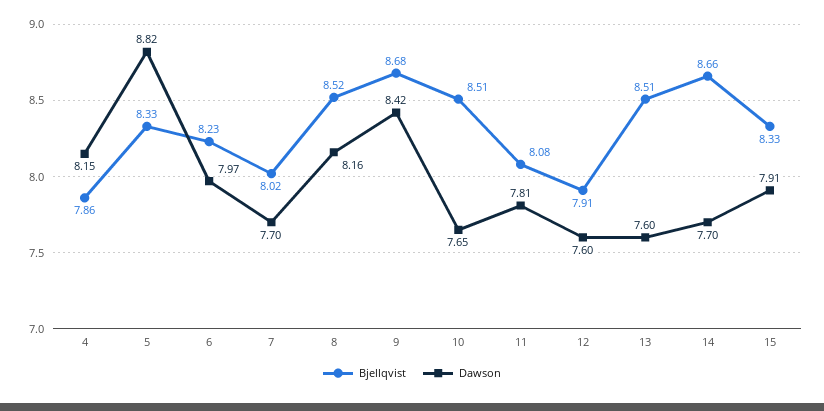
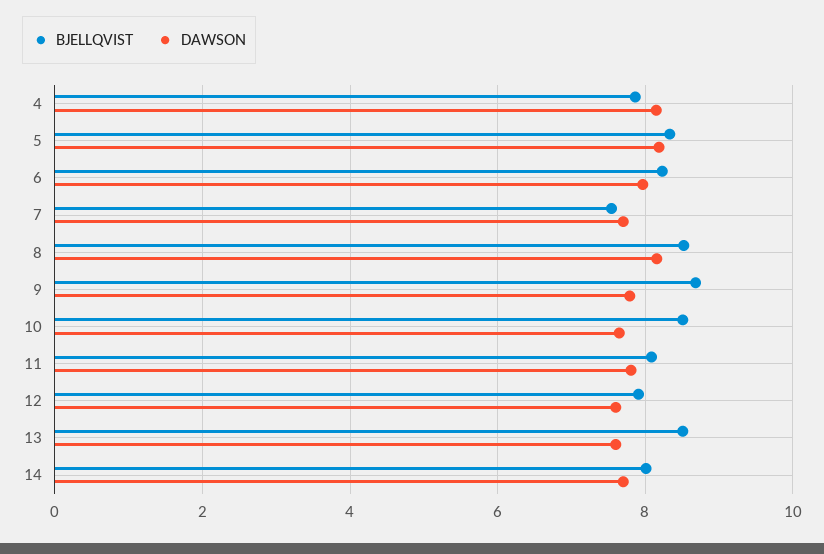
Dawson, 5: 8.82 -> 8.2
Bjellqvist, 7: 8.02 -> 7.6
Dawson, 9: 8.42 -> 7.8
Bjellqvist, 14: 8.66 -> 8
Bjellqvist, 15: 8.33 -> none
Dawson, 15: 7.91 -> none

